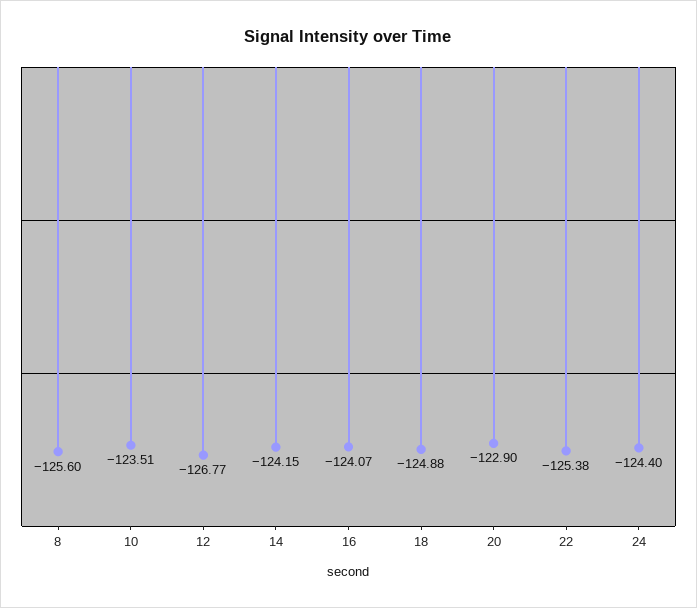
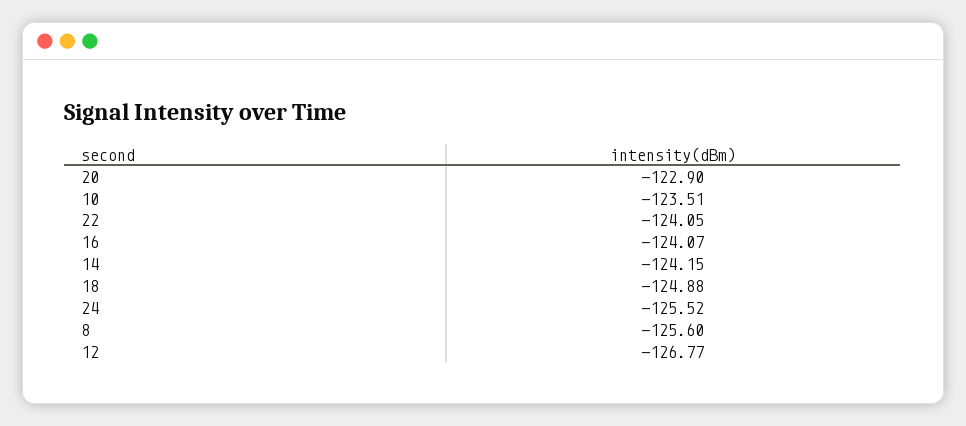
22: -125.38 -> -124.05
24: -124.4 -> -125.52

